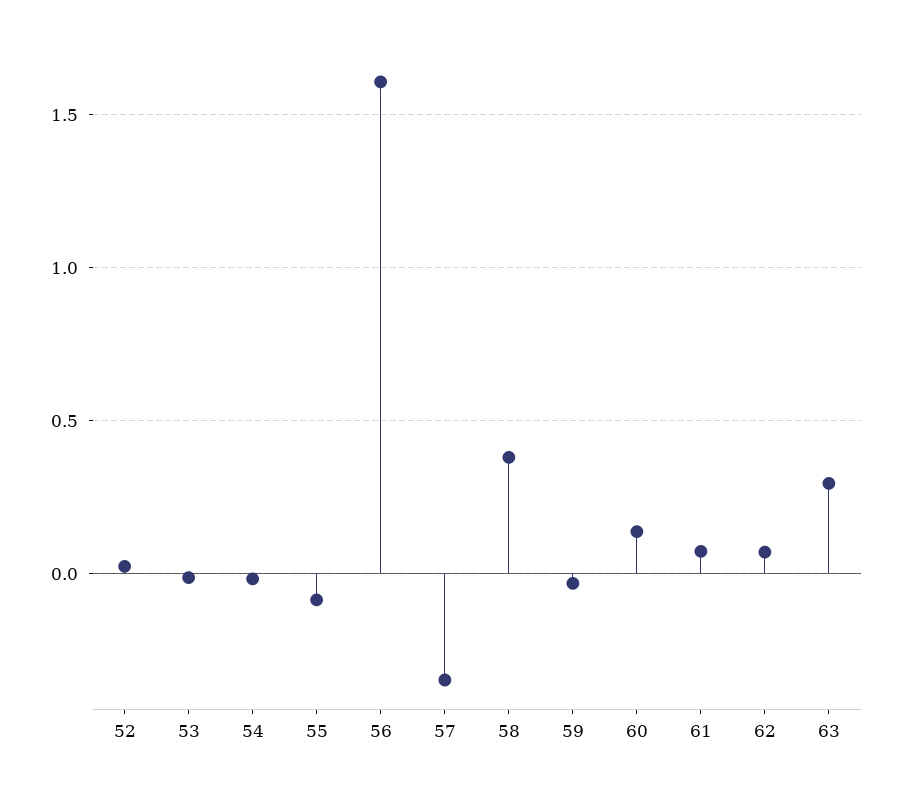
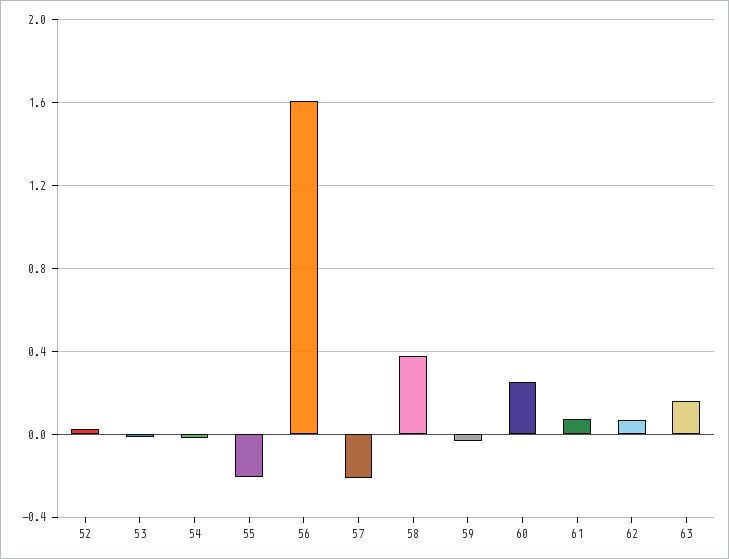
55: -0.1 -> -0.2
57: -0.35 -> -0.2
60: 0.15 -> 0.25
63: 0.3 -> 0.15

